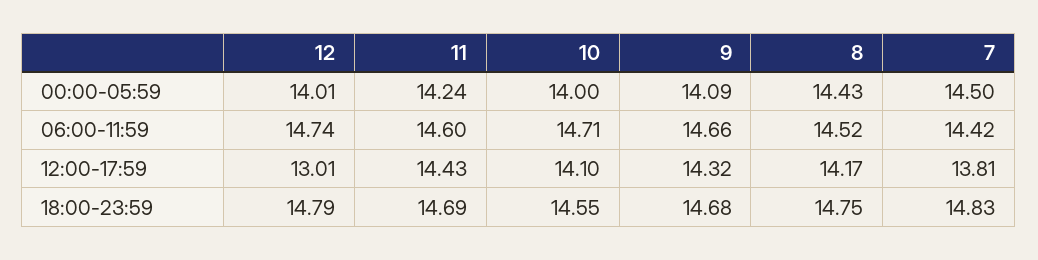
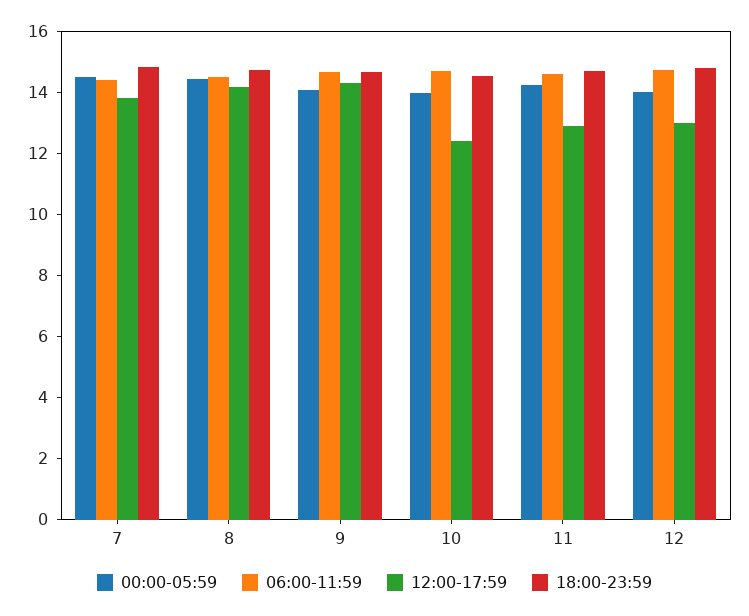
12:00-17:59, 11: 14.43 -> 13
12:00-17:59, 10: 14.1 -> 12.5

